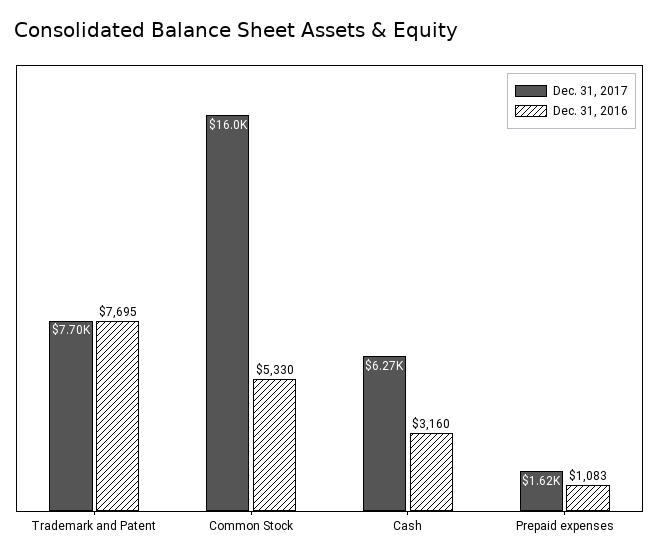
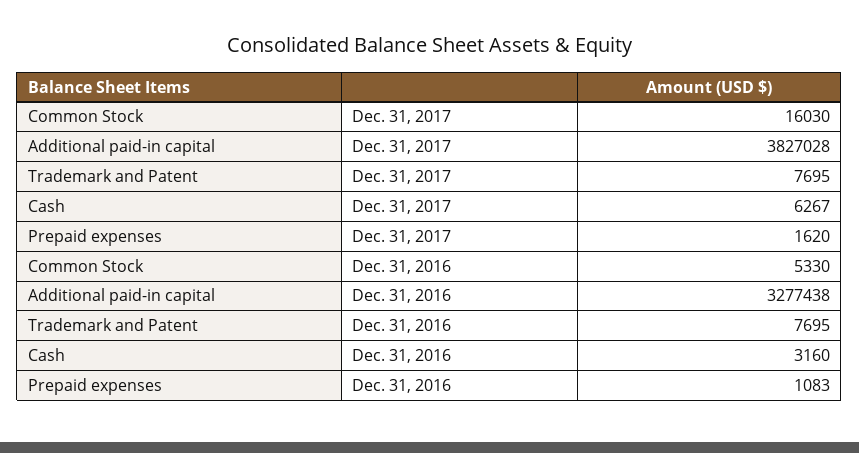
Dec. 31, 2017, Additional paid-in capital: none -> 3827028
Dec. 31, 2016, Additional paid-in capital: none -> 3277438

